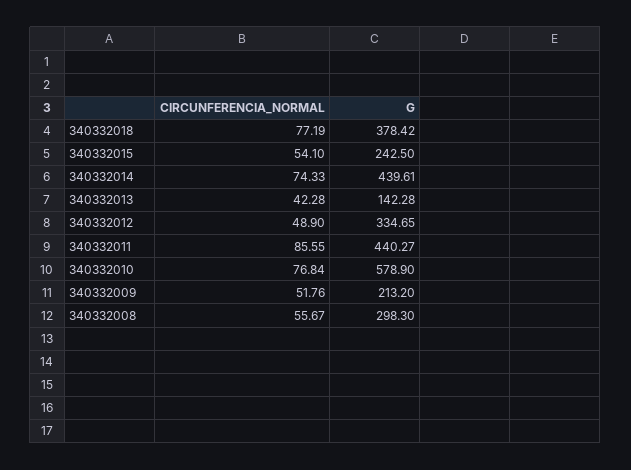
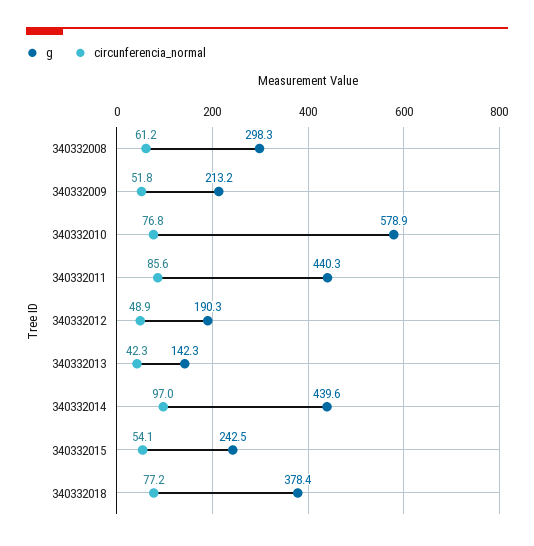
CIRCUNFERENCIA_NORMAL, 340332014: 74.33 -> 97
G, 340332012: 334.65 -> 190.3
CIRCUNFERENCIA_NORMAL, 340332008: 55.67 -> 61.2

